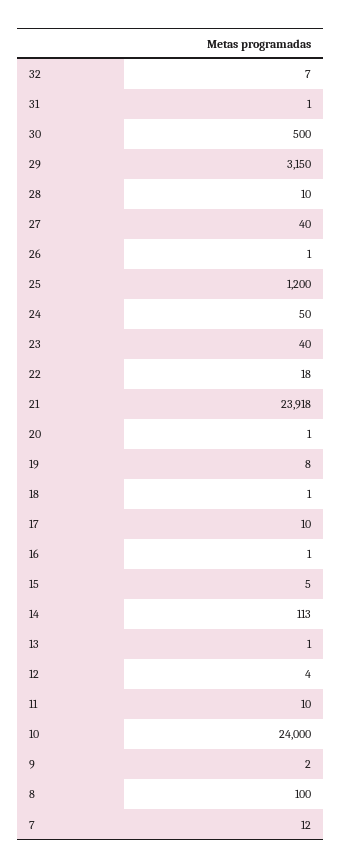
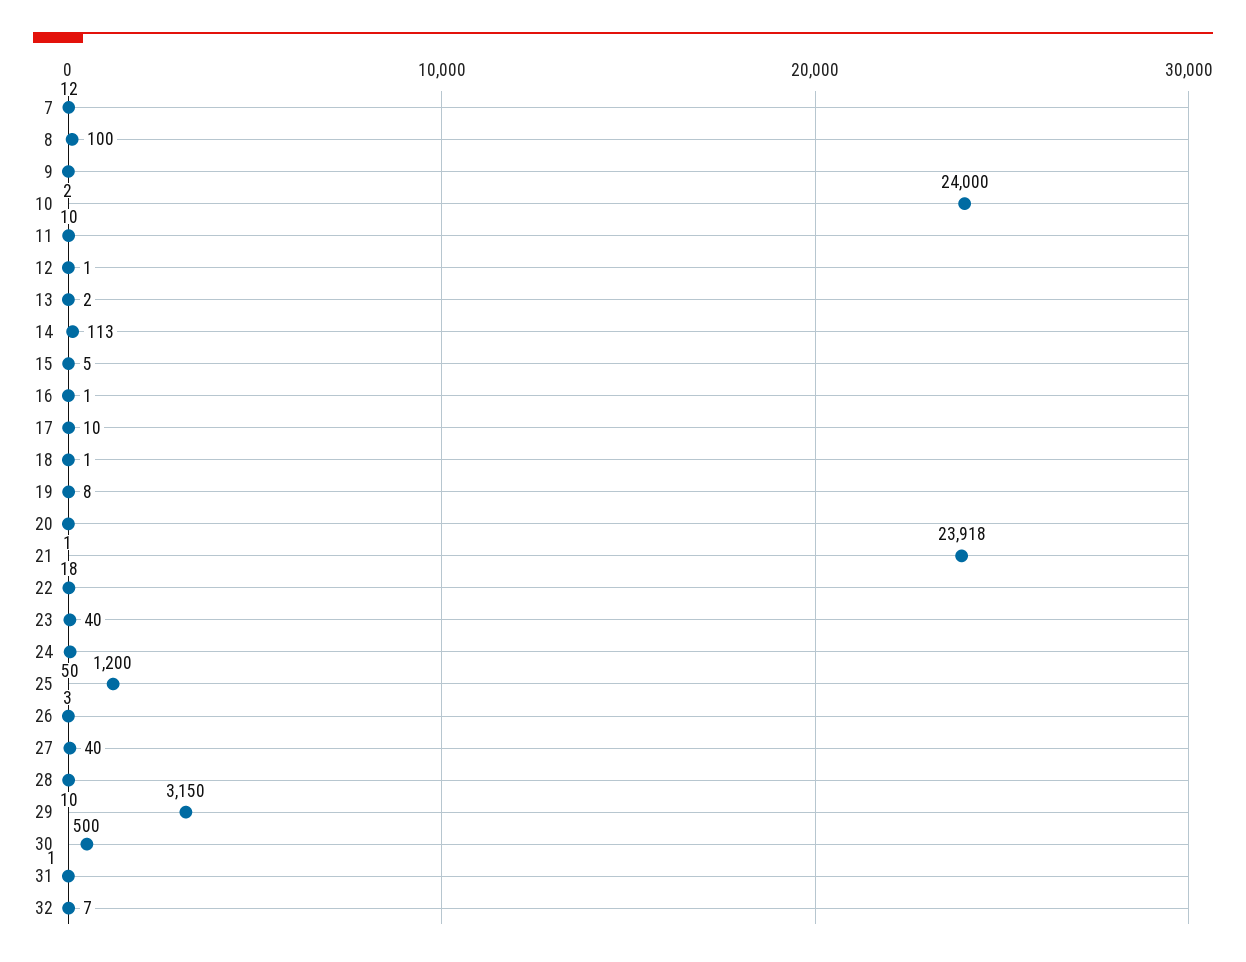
26: 1 -> 3
13: 1 -> 2
12: 4 -> 1

